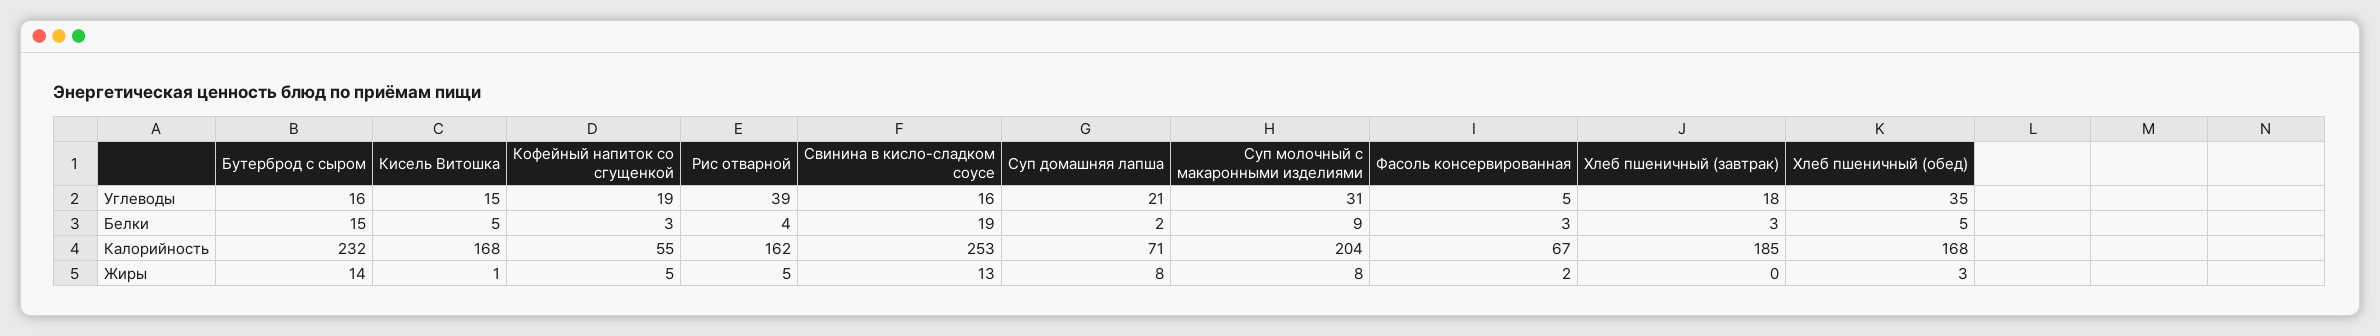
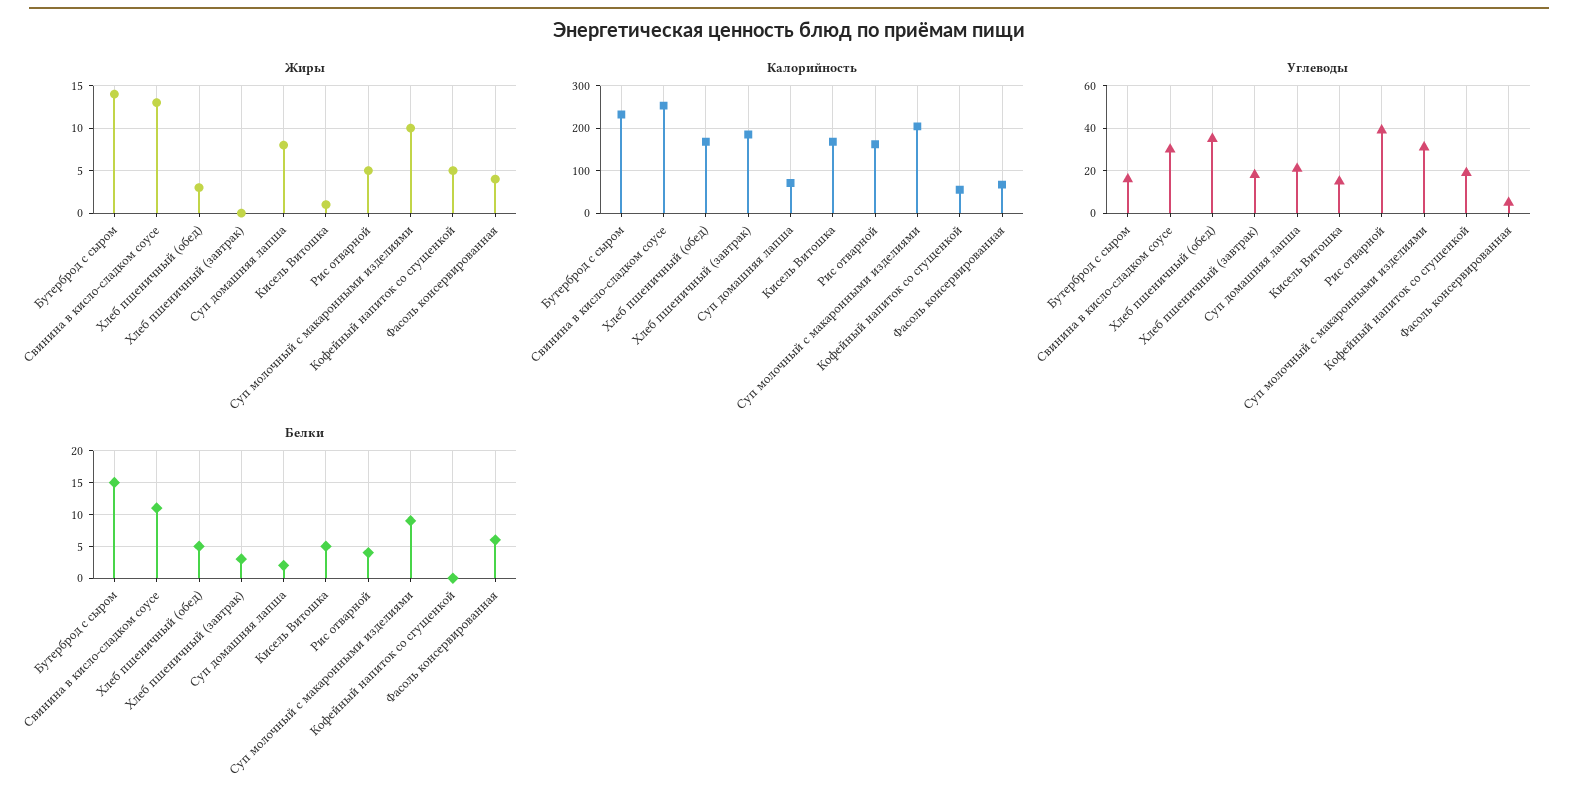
Углеводы, Свинина в кисло-сладком соусе: 16 -> 30
Белки, Кофейный напиток со сгущенкой: 3 -> 0
Белки, Свинина в кисло-сладком соусе: 19 -> 11
Белки, Фасоль консервированная: 3 -> 6
Жиры, Суп молочный с макаронными изделиями: 8 -> 10
Жиры, Фасоль консервированная: 2 -> 4

